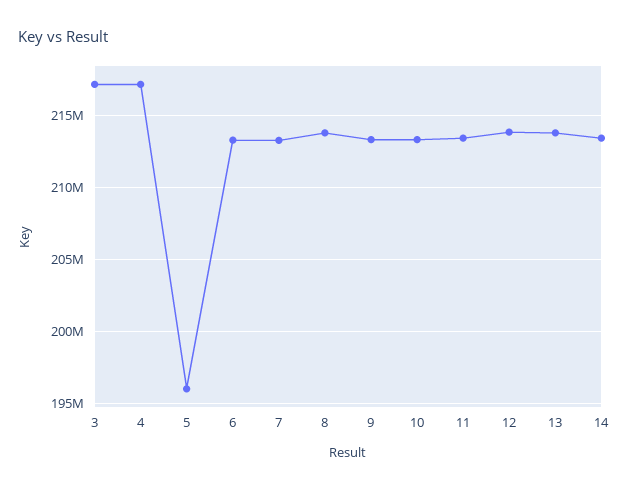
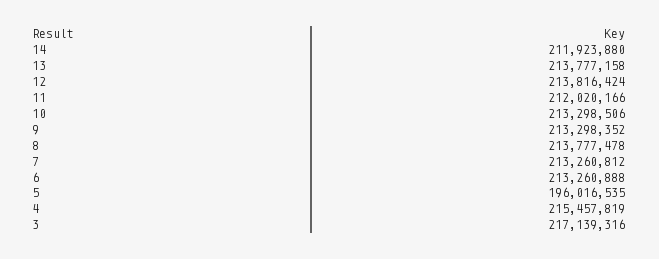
4: 217000000 -> 215457819
11: 213500000 -> 212020166
14: 213500000 -> 211923880

